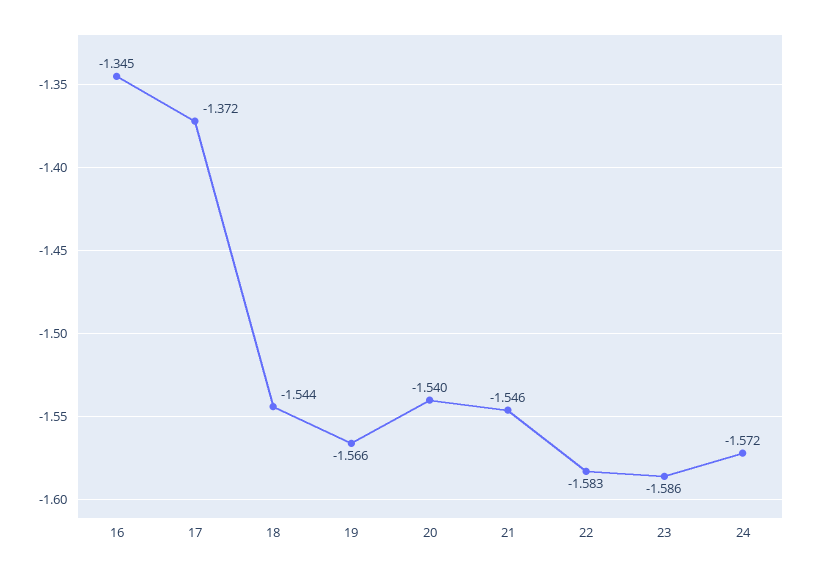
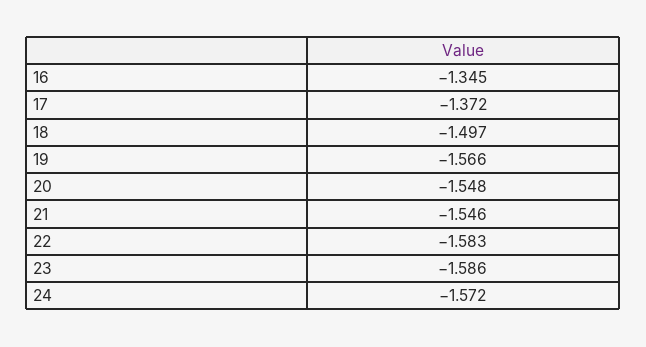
18: -1.544 -> -1.497
20: -1.54 -> -1.548

